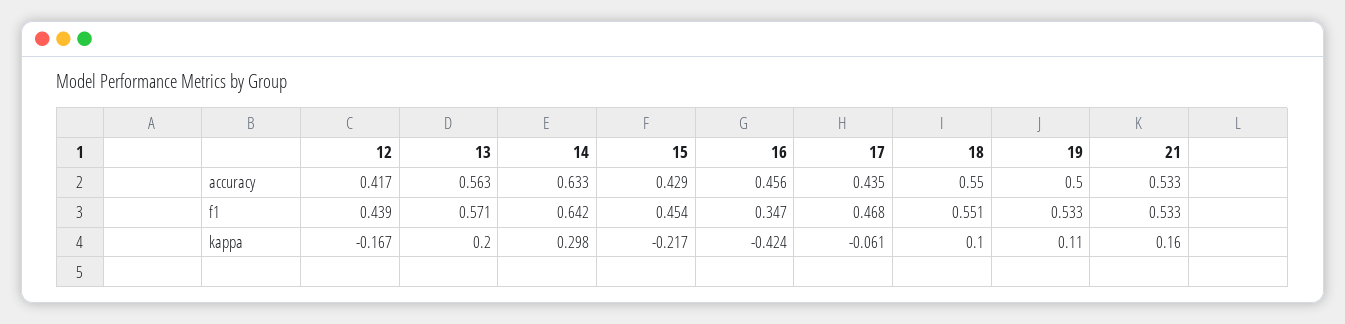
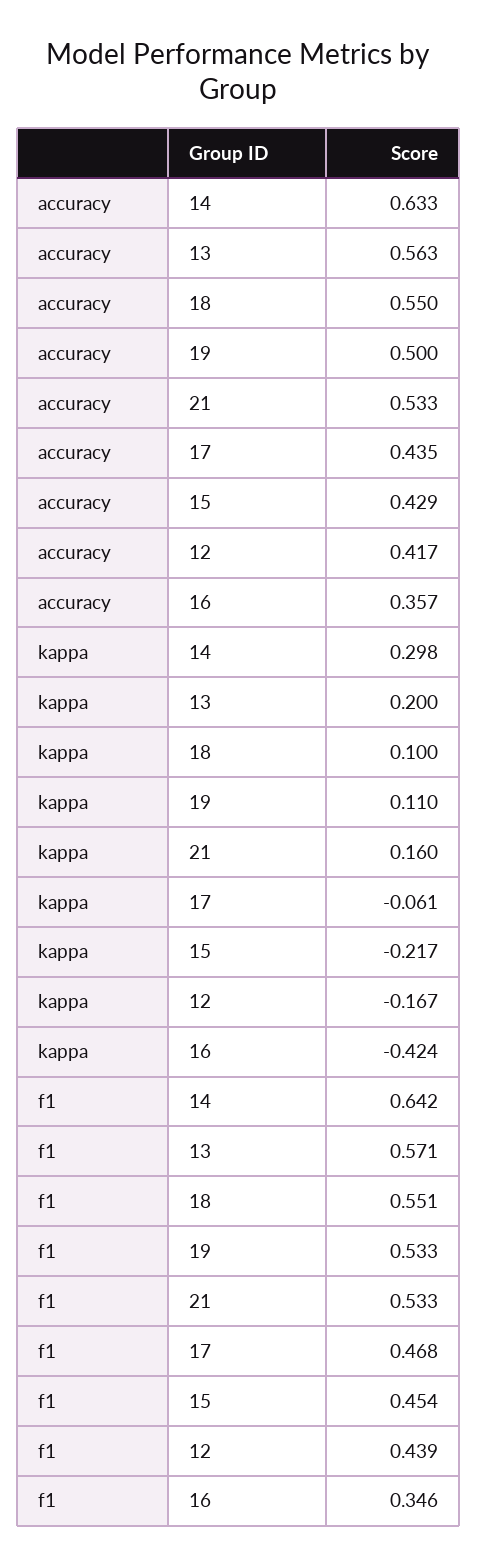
16, accuracy: 0.456 -> 0.357
16, f1: 0.347 -> 0.346

